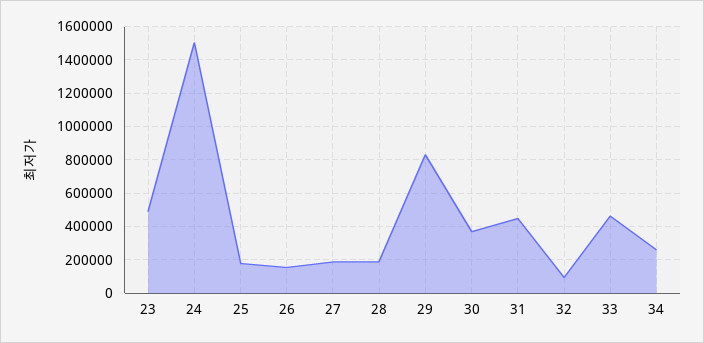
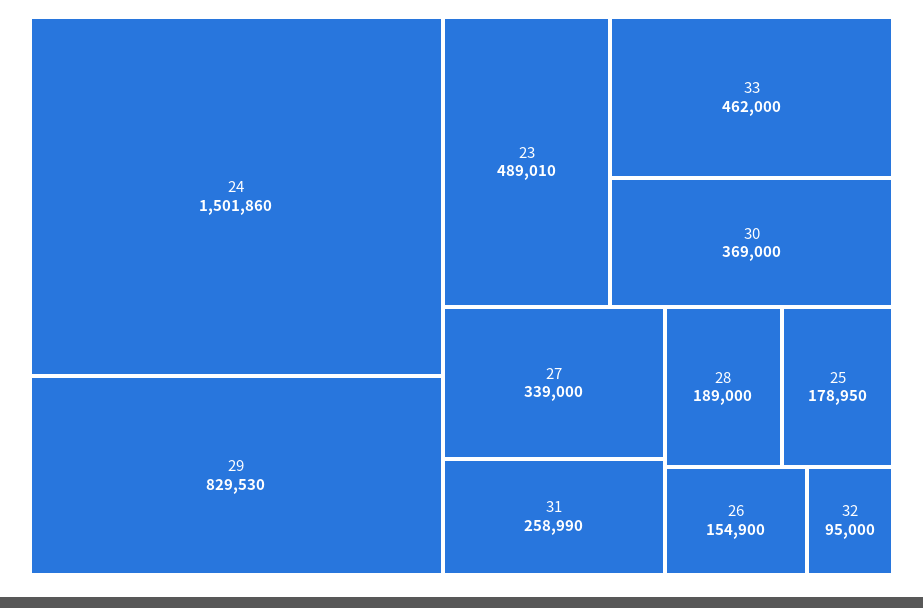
27: 200000 -> 339000
31: 450000 -> 258990
34: 250000 -> none

